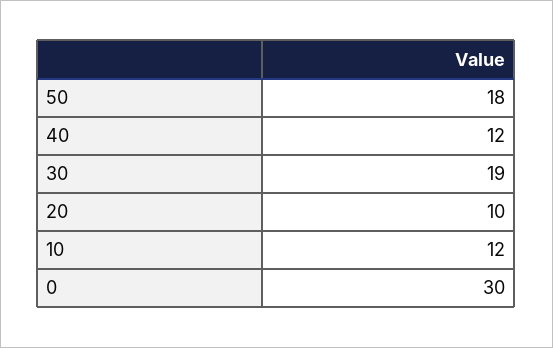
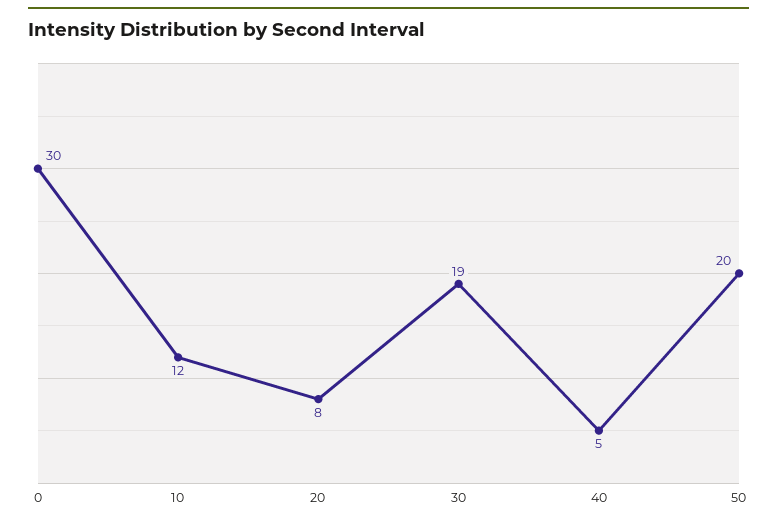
50: 18 -> 20
40: 12 -> 5
20: 10 -> 8

